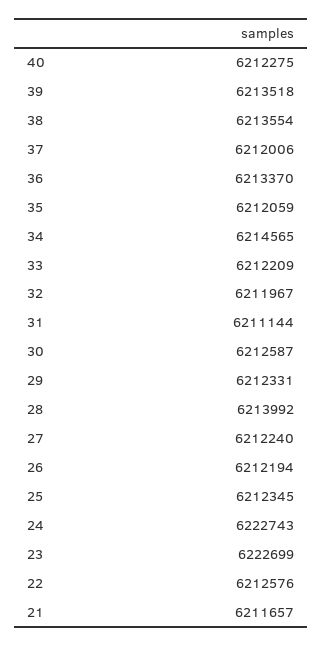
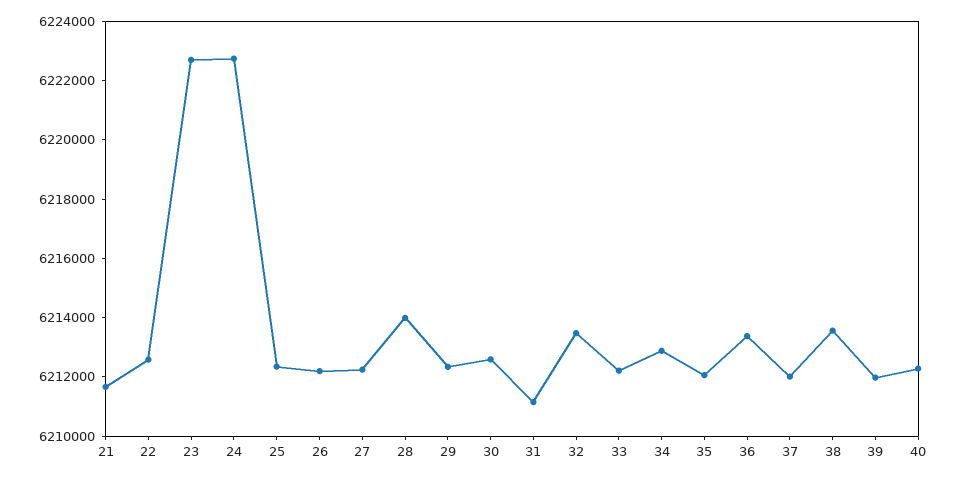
39: 6213518 -> 6212000
34: 6214565 -> 6213000
32: 6211967 -> 6213500

